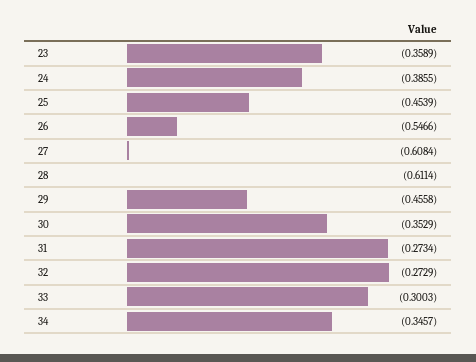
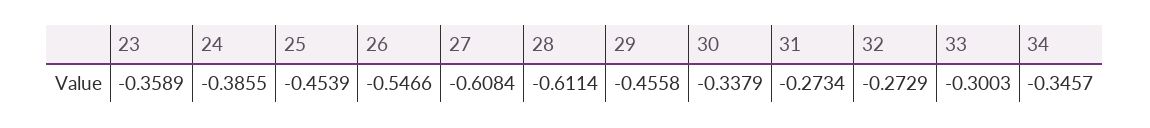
30: -0.3529 -> -0.3379

